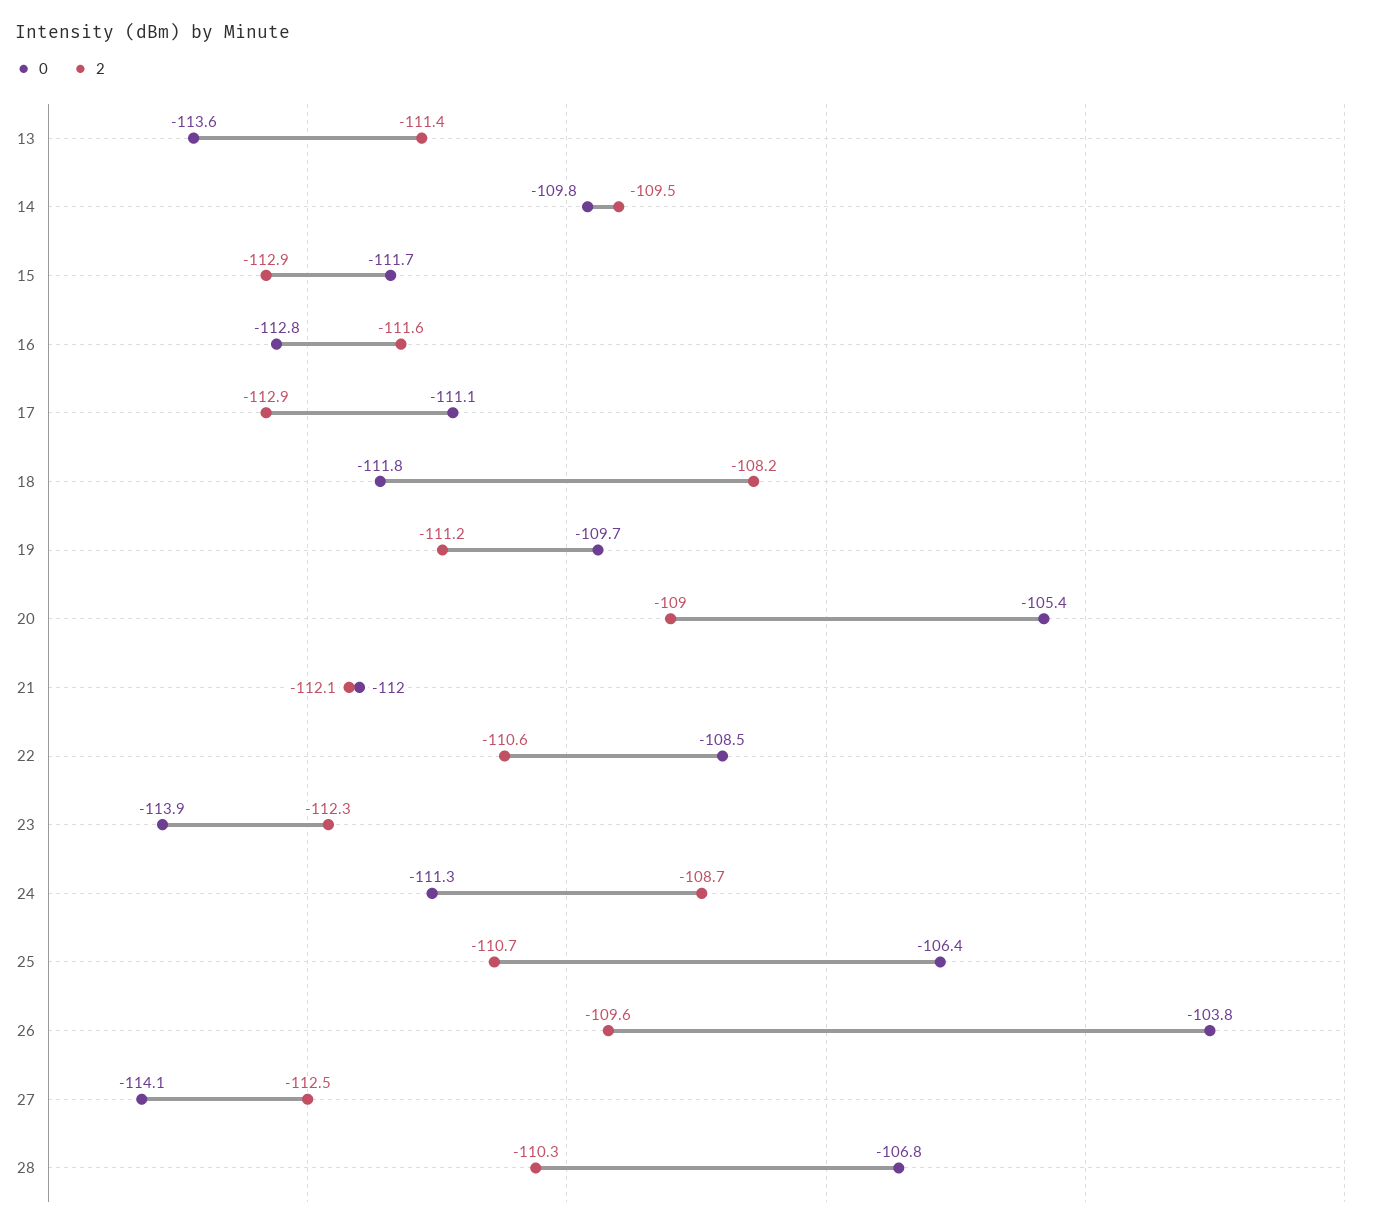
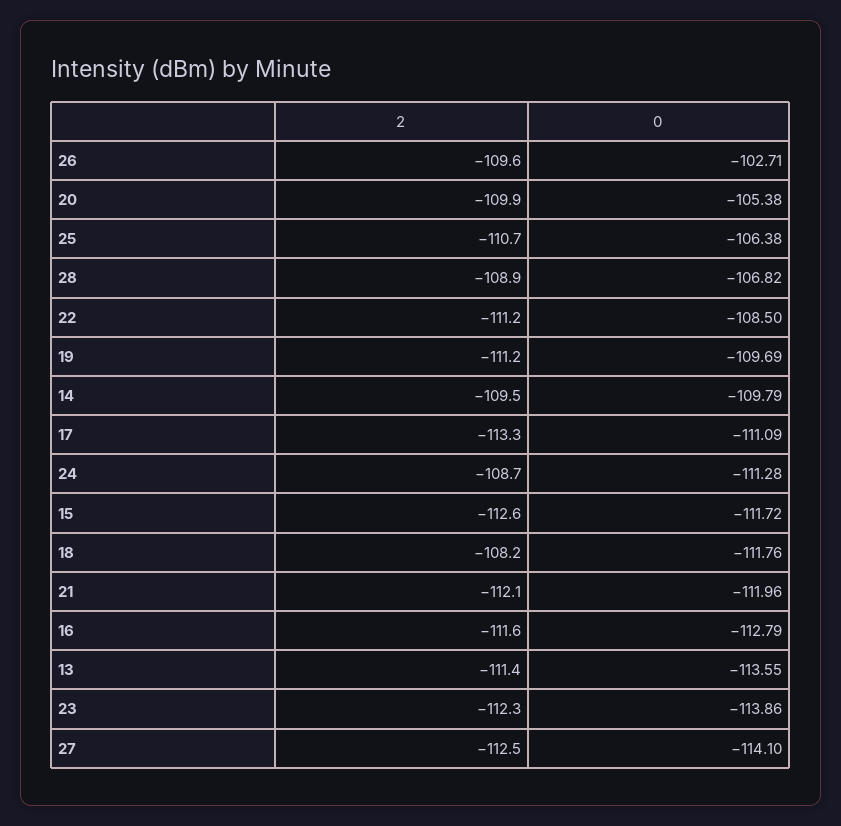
2, 15: -112.9 -> -112.6
2, 17: -112.9 -> -113.3
2, 20: -109 -> -109.9
2, 22: -110.6 -> -111.2
0, 26: -103.8 -> -102.71
2, 28: -110.3 -> -108.9

